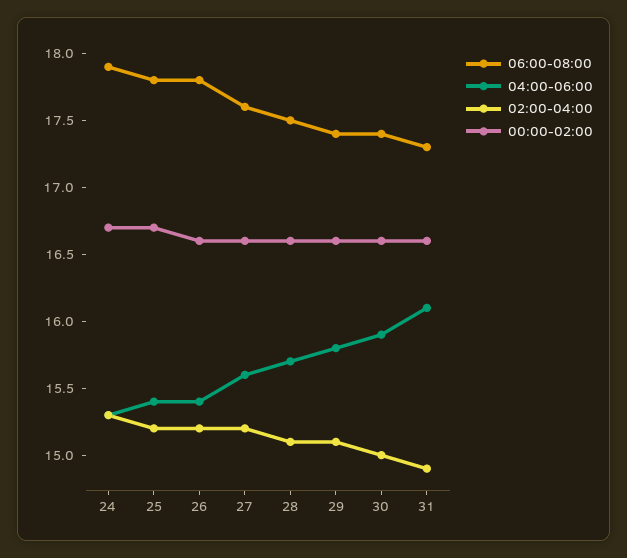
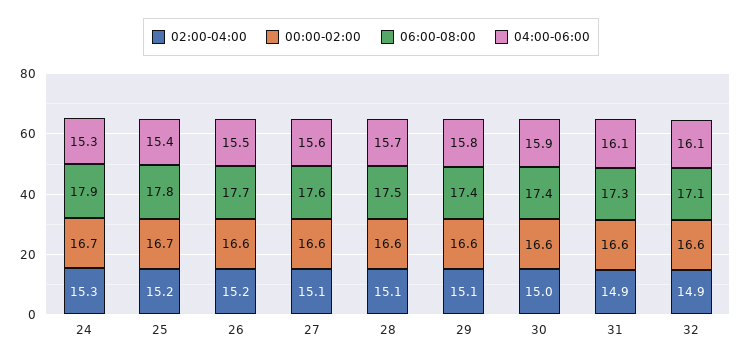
06:00-08:00, 26: 17.8 -> 17.7
04:00-06:00, 26: 15.4 -> 15.5
02:00-04:00, 27: 15.2 -> 15.1
02:00-04:00, 32: none -> 14.9
00:00-02:00, 32: none -> 16.6
06:00-08:00, 32: none -> 17.1
04:00-06:00, 32: none -> 16.1

